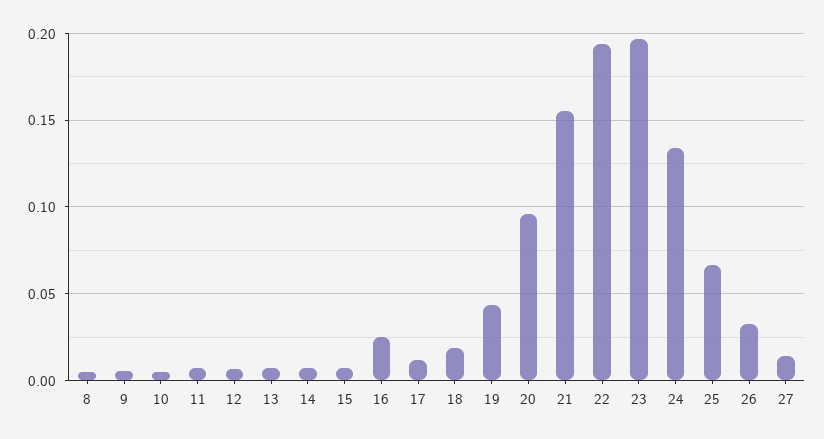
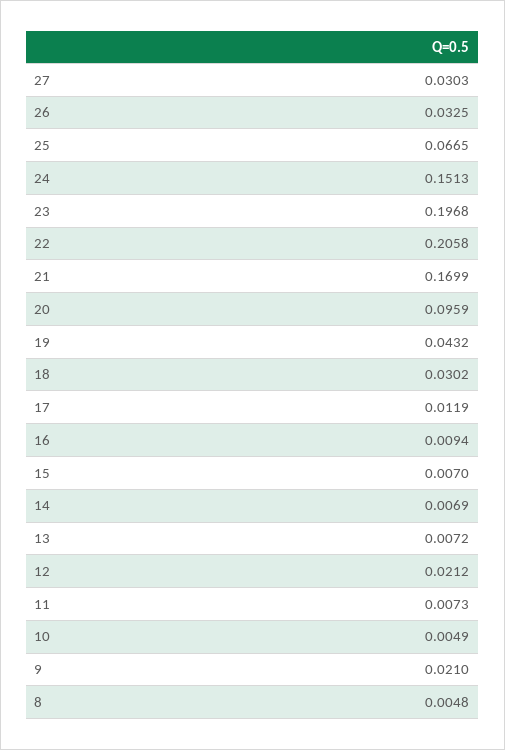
9: 0.005 -> 0.021
12: 0.005 -> 0.0212
16: 0.025 -> 0.0094
18: 0.02 -> 0.0302
21: 0.155 -> 0.1699
22: 0.195 -> 0.2058
24: 0.135 -> 0.1513
27: 0.015 -> 0.0303

